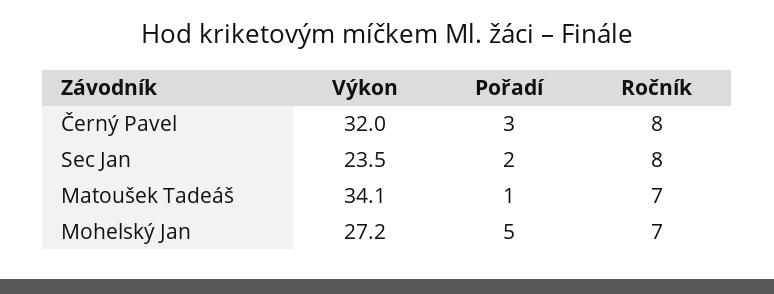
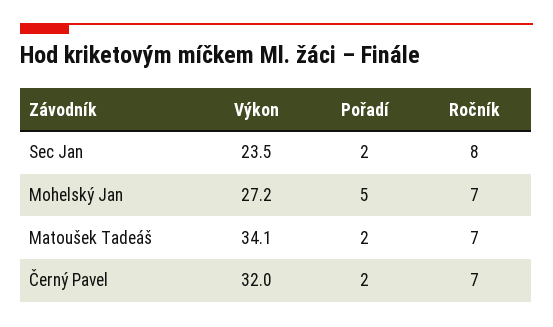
Pořadí, Černý Pavel: 3 -> 2
Ročník, Černý Pavel: 8 -> 7
Pořadí, Matoušek Tadeáš: 1 -> 2

